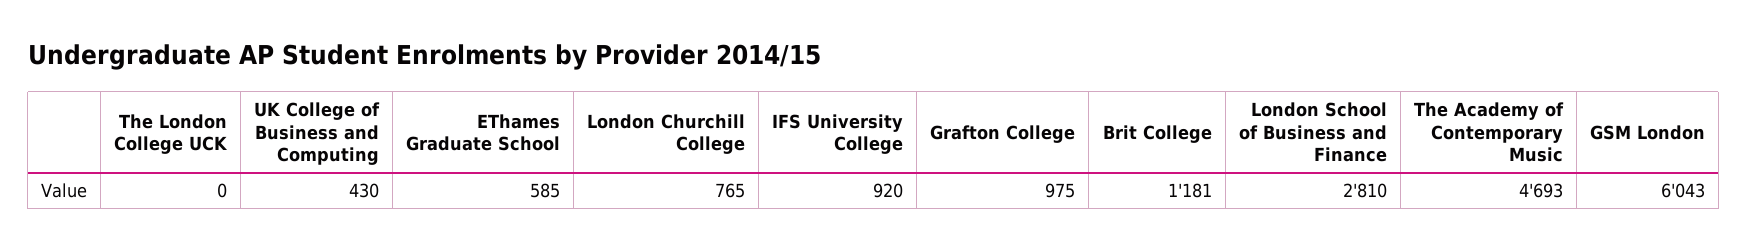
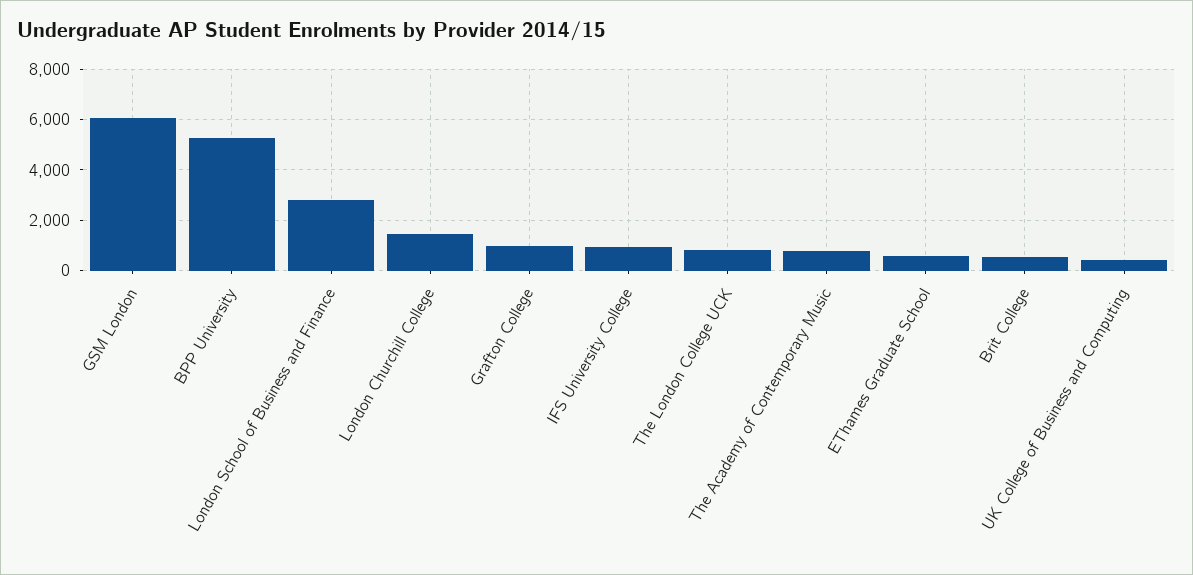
The London College UCK: 0 -> 750
London Churchill College: 765 -> 1500
Brit College: 1181 -> 500
The Academy of Contemporary Music: 4693 -> 750
BPP University: none -> 5250

